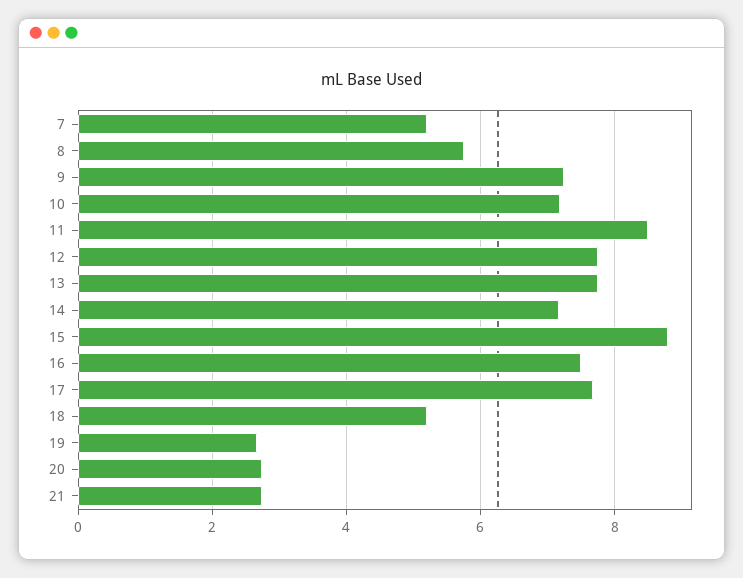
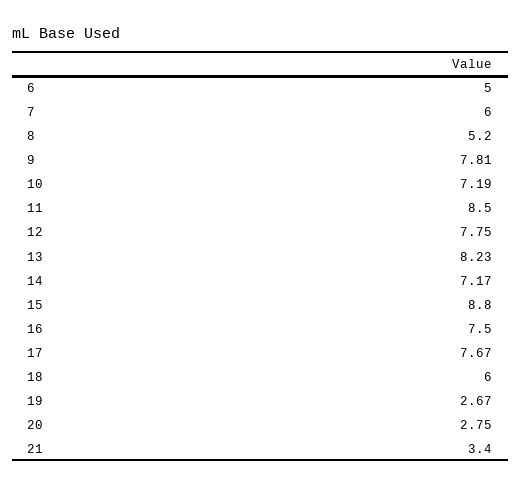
7: 5.2 -> 6
8: 5.8 -> 5.2
9: 7.2 -> 7.81
13: 7.8 -> 8.23
18: 5.2 -> 6
21: 2.8 -> 3.4
6: none -> 5

